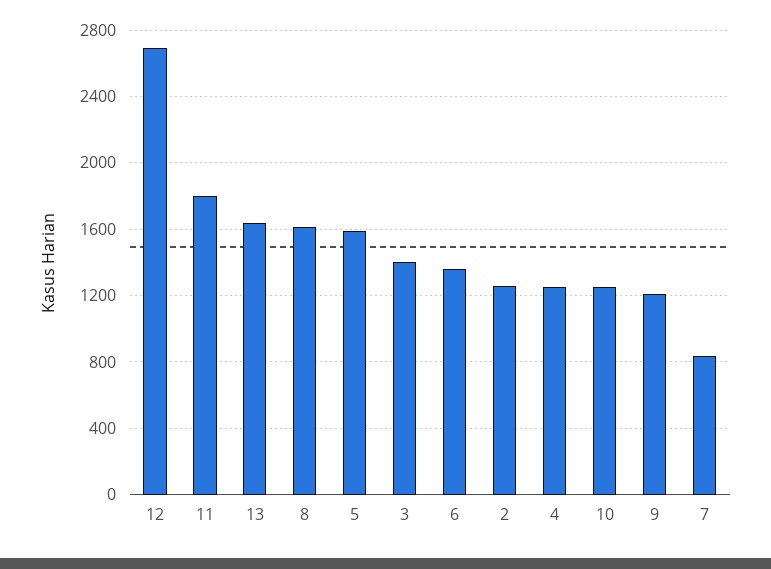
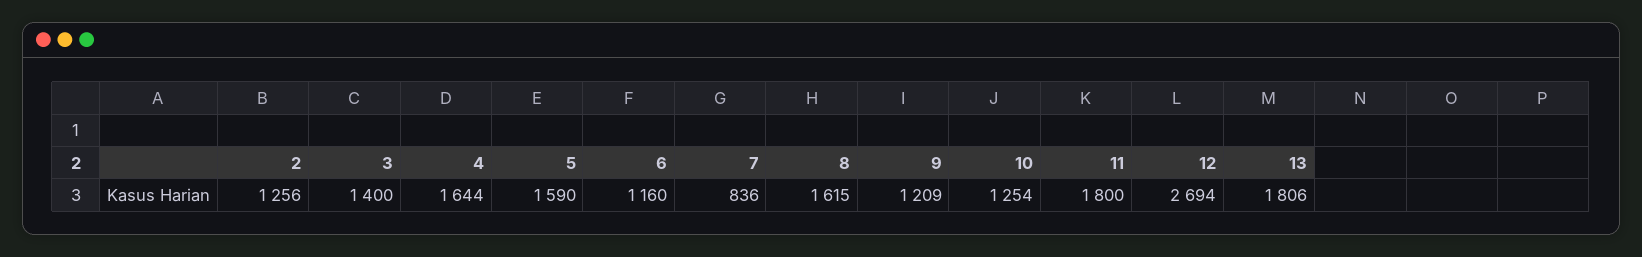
13: 1650 -> 1806
6: 1350 -> 1160
4: 1250 -> 1644

